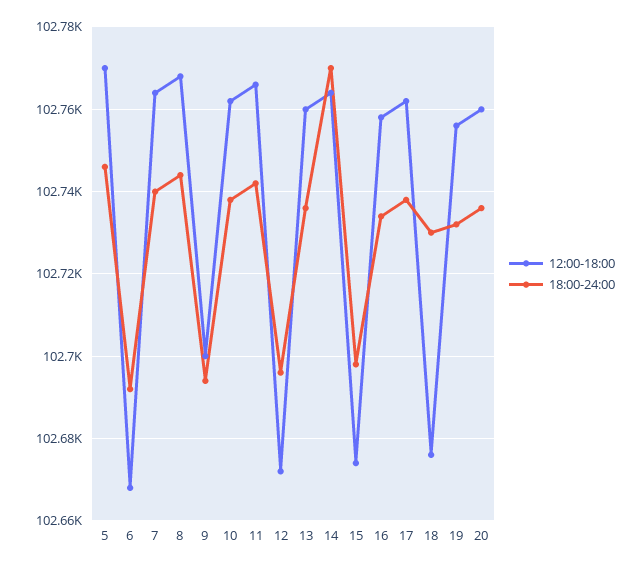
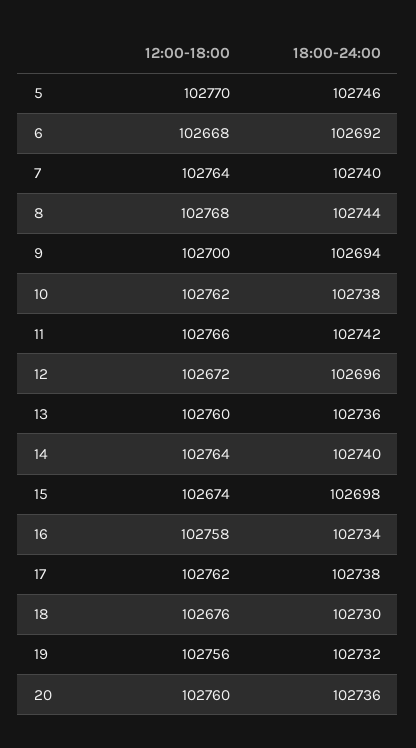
18:00-24:00, 14: 102770 -> 102740

